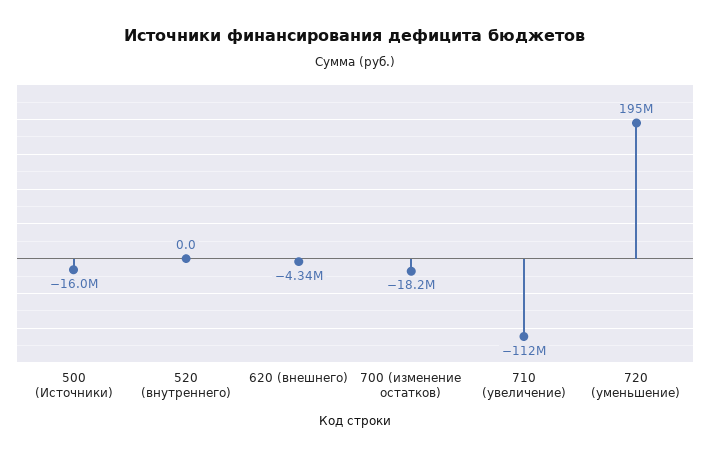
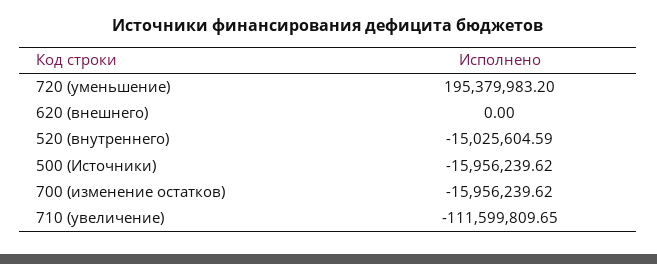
520 (внутреннего): 0 -> -15025604.59
620 (внешнего): -4340000 -> 0
700 (изменение остатков): -18200000 -> -15956239.62

